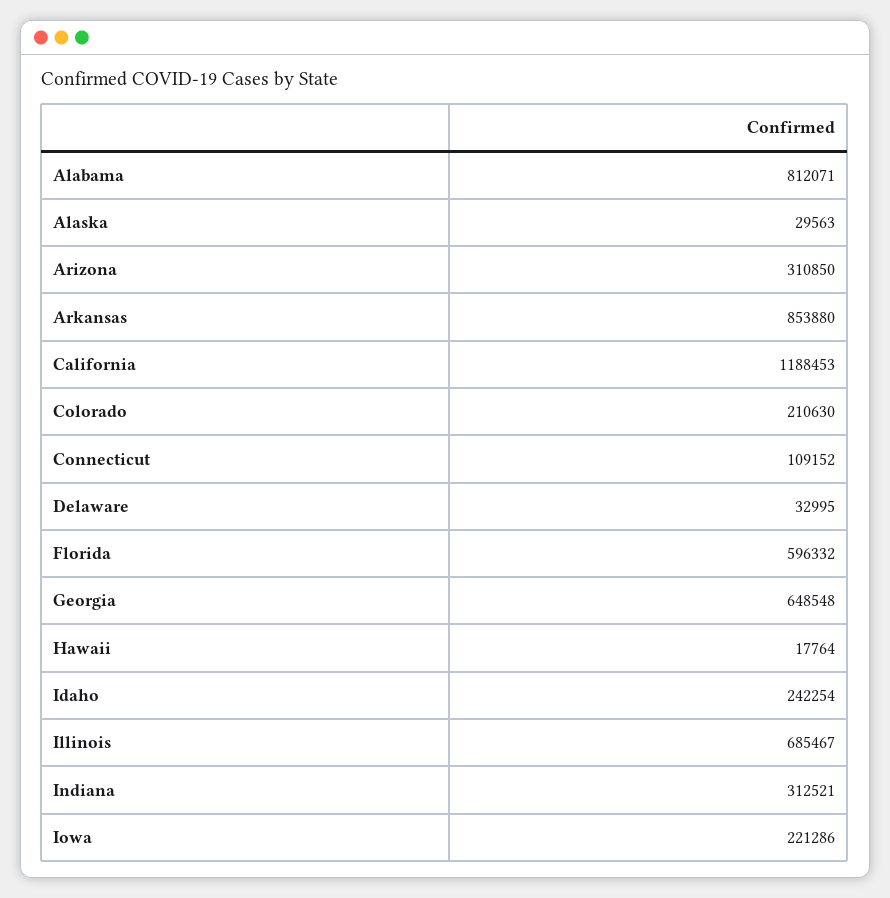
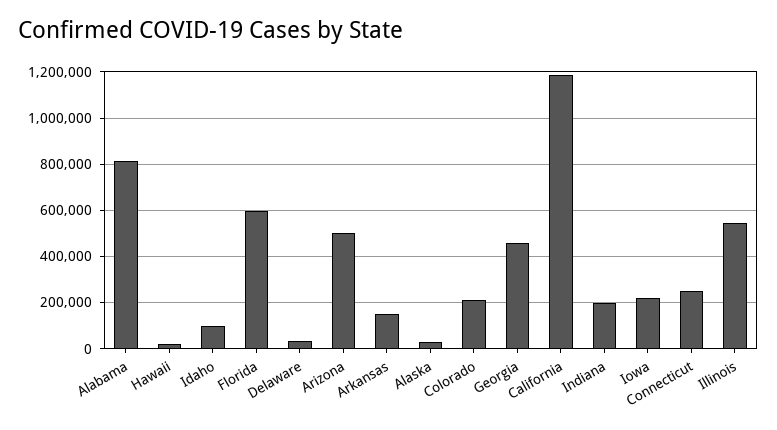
Arizona: 310850 -> 500000
Arkansas: 853880 -> 150000
Connecticut: 109152 -> 250000
Georgia: 648548 -> 450000
Idaho: 242254 -> 100000
Illinois: 685467 -> 550000
Indiana: 312521 -> 200000

